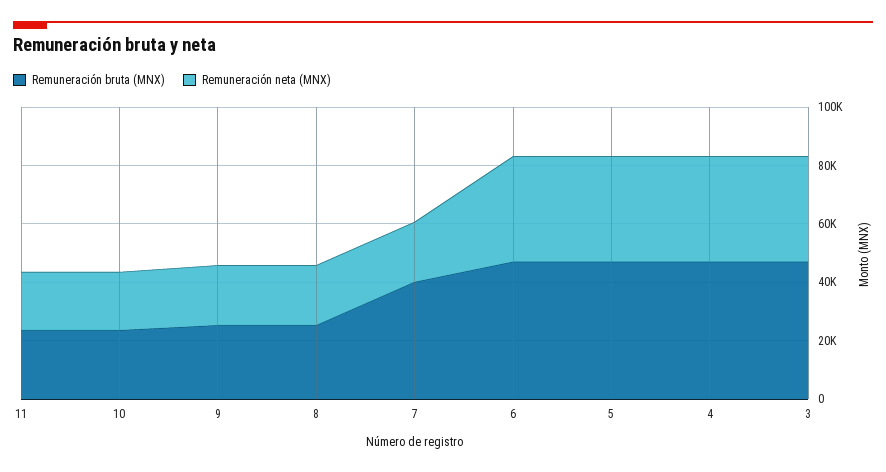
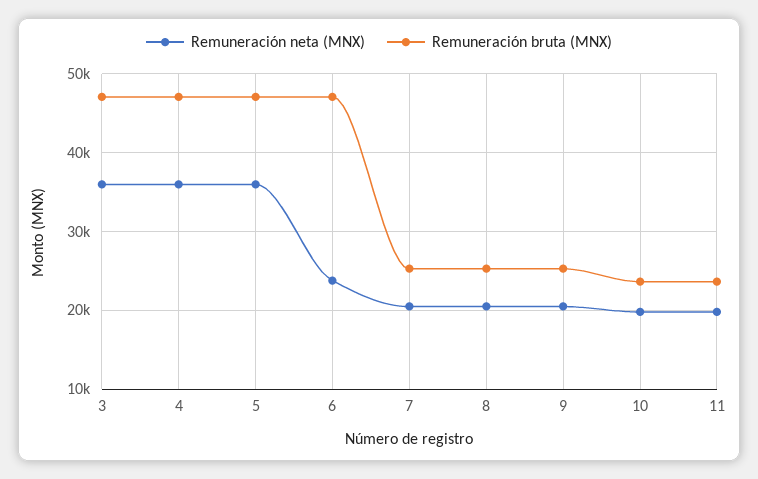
Remuneración bruta (MNX), 7: 40000 -> 25000
Remuneración neta (MNX), 6: 35000 -> 24000

